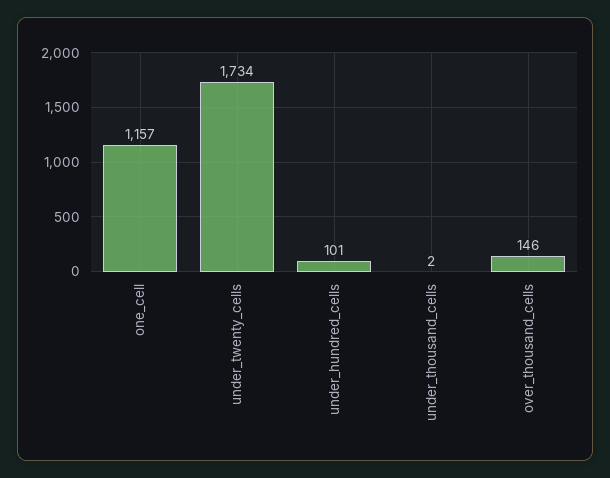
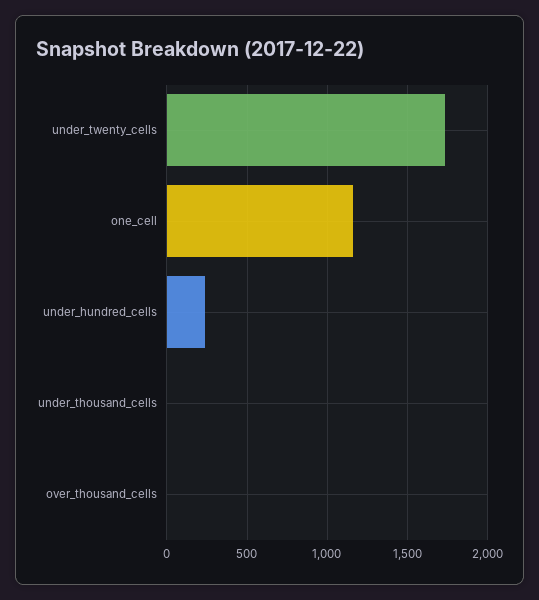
under_hundred_cells: 101 -> 250
over_thousand_cells: 146 -> 0

